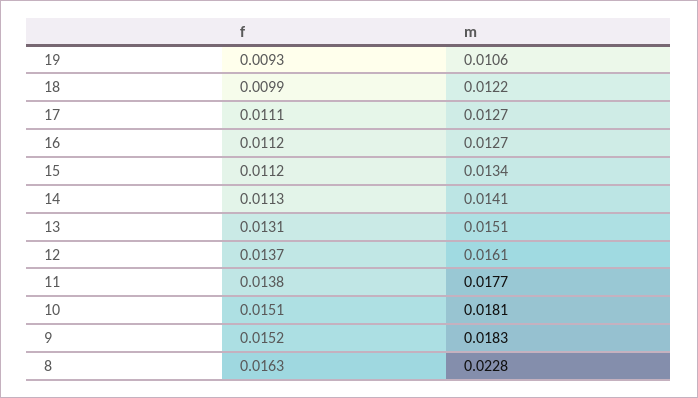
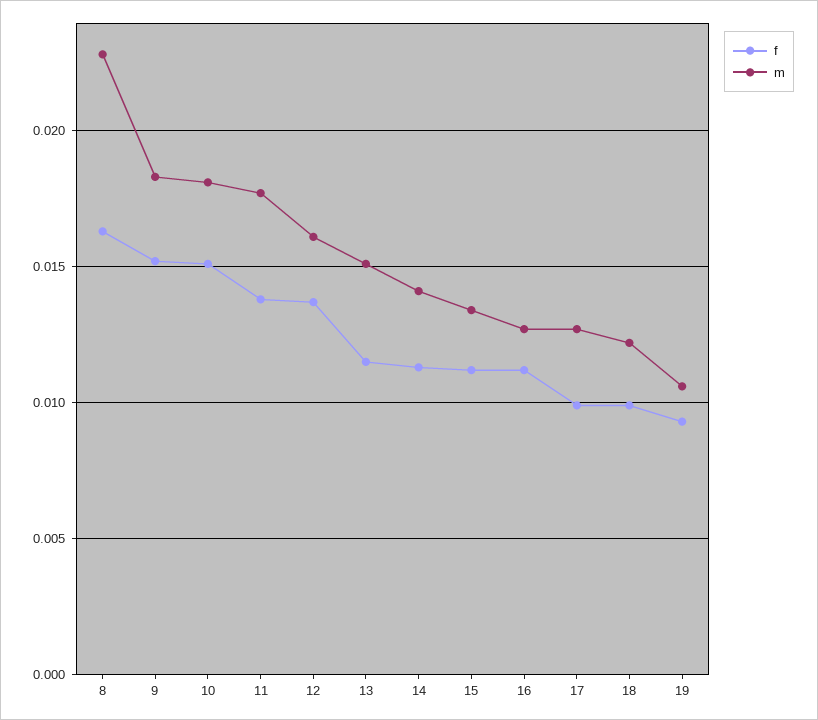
f, 17: 0.0111 -> 0.01
f, 13: 0.0131 -> 0.0115

